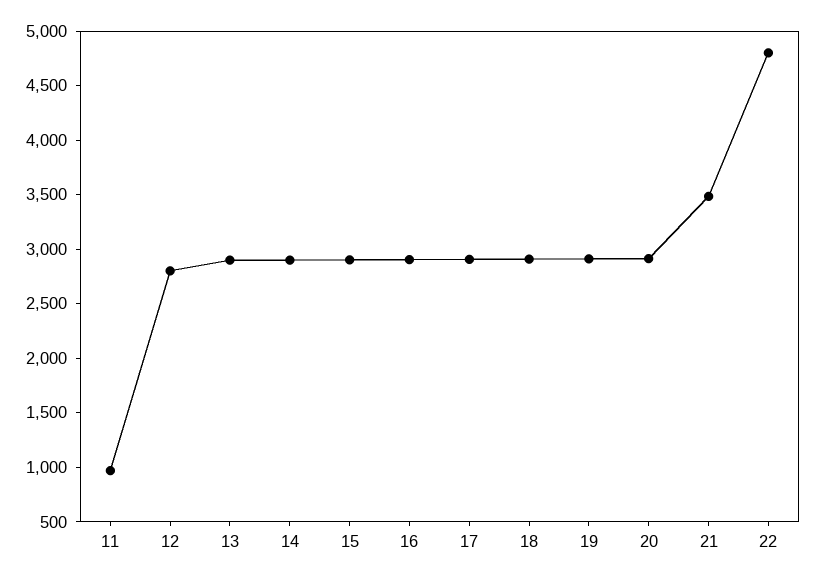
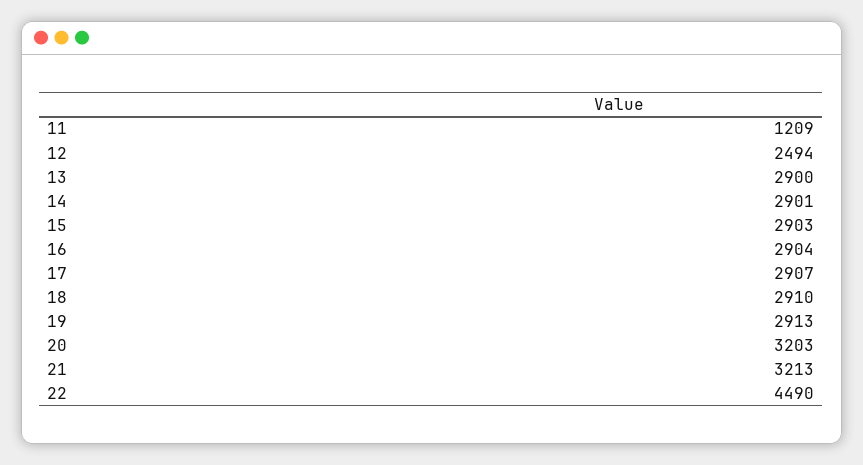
11: 1000 -> 1209
12: 2800 -> 2494
20: 2900 -> 3203
21: 3500 -> 3213
22: 4800 -> 4490

